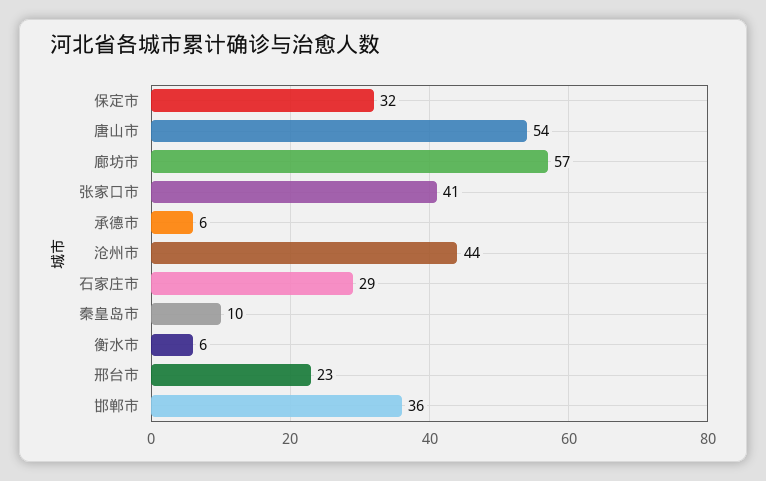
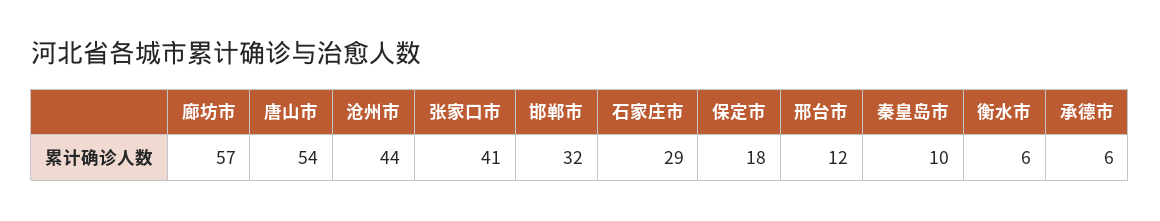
保定市: 32 -> 18
邢台市: 23 -> 12
邯郸市: 36 -> 32

